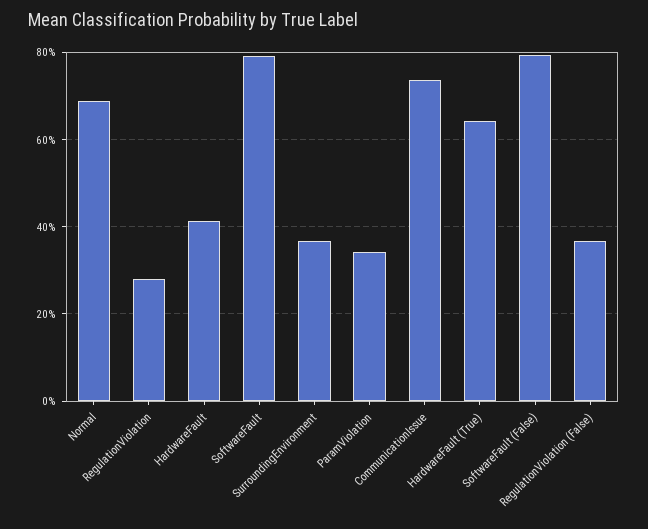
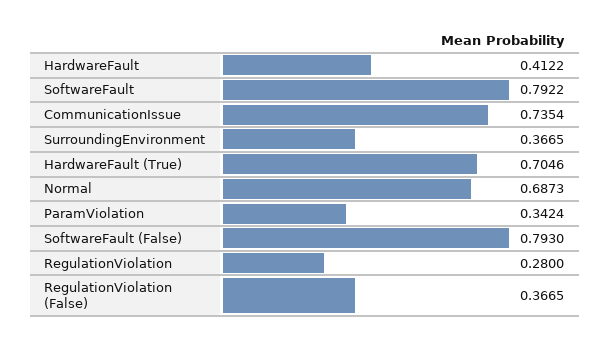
HardwareFault (True): 0.64 -> 0.7046

